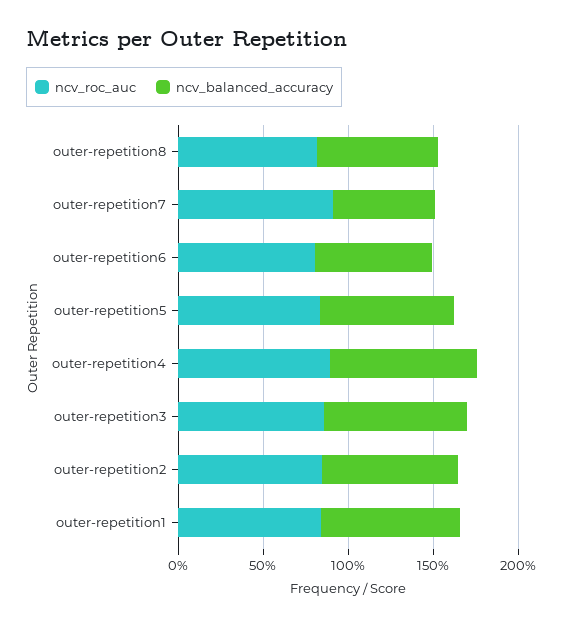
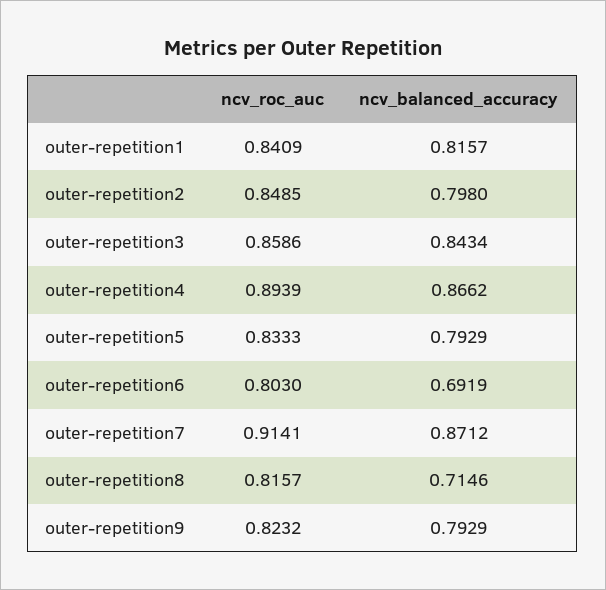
ncv_balanced_accuracy, outer-repetition7: 0.6 -> 0.8712
ncv_roc_auc, outer-repetition9: none -> 0.8232
ncv_balanced_accuracy, outer-repetition9: none -> 0.7929

